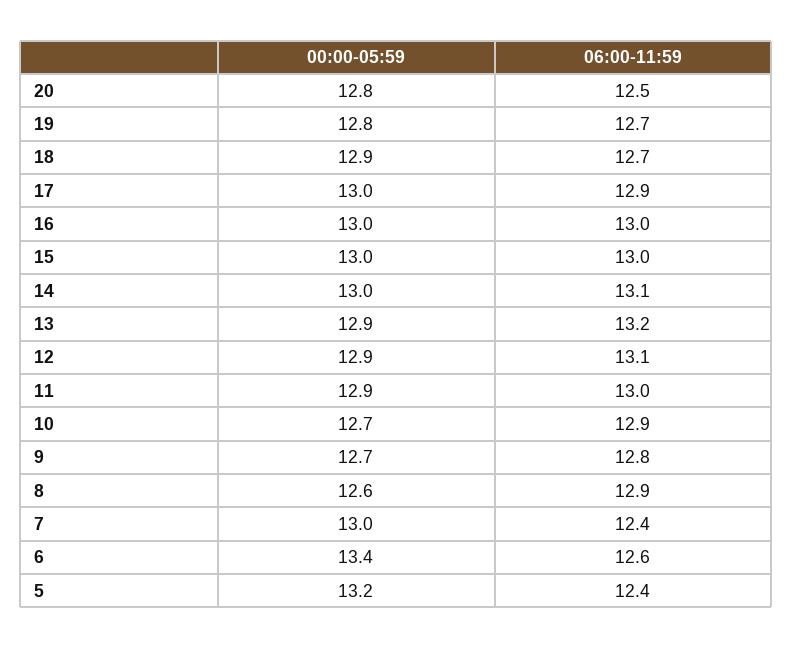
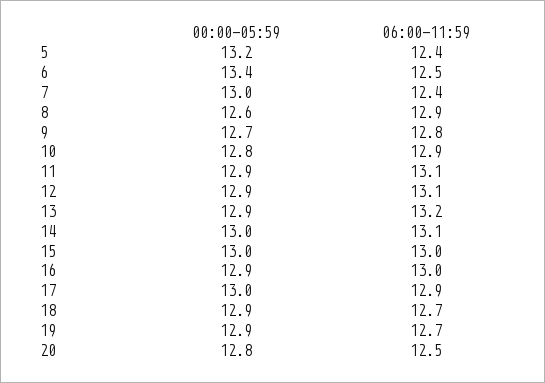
00:00-05:59, 19: 12.8 -> 12.9
00:00-05:59, 16: 13 -> 12.9
06:00-11:59, 11: 13 -> 13.1
00:00-05:59, 10: 12.7 -> 12.8
06:00-11:59, 6: 12.6 -> 12.5

